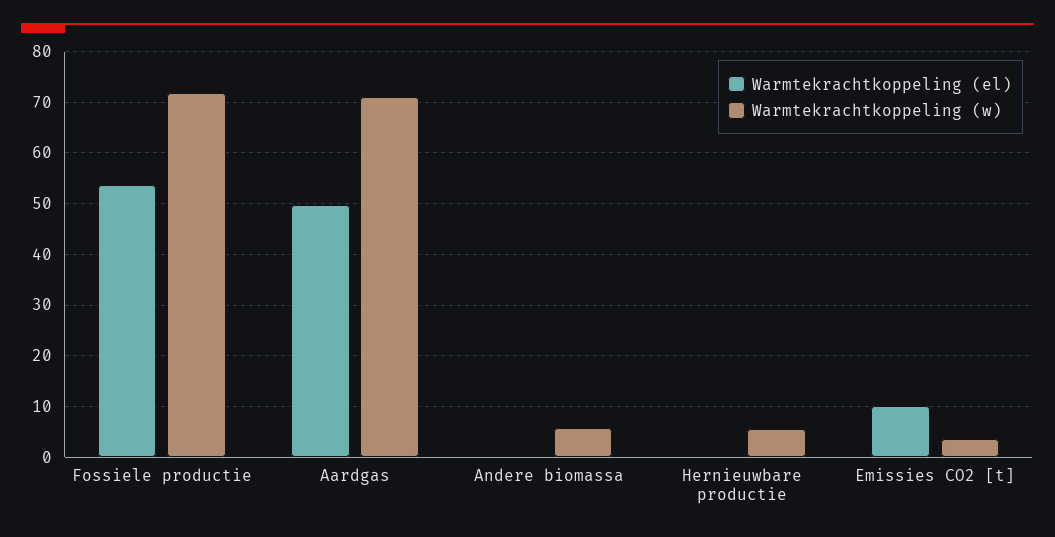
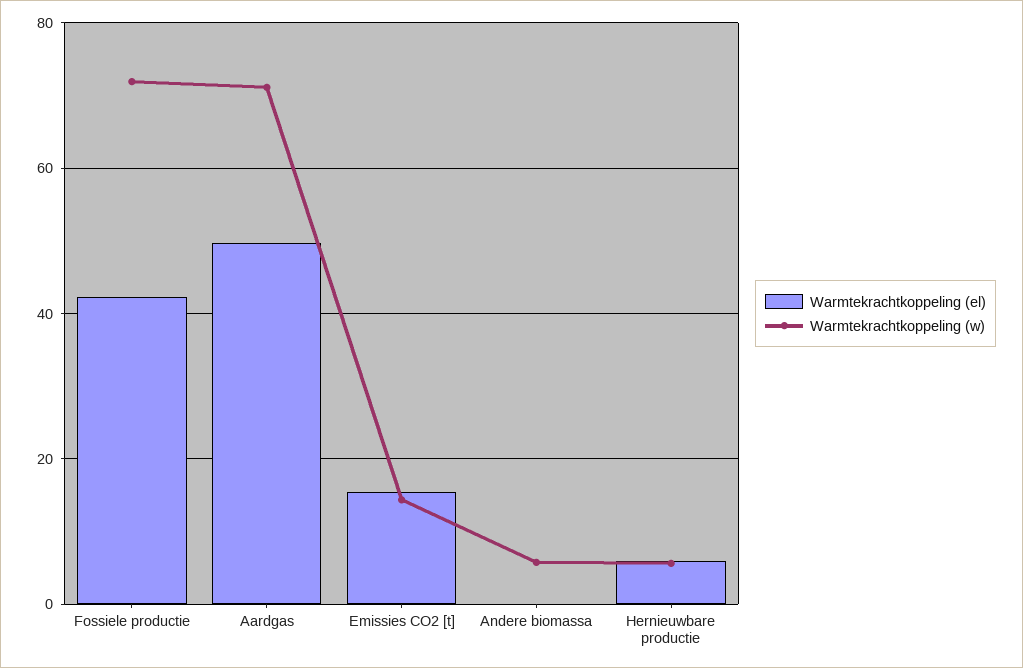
Warmtekrachtkoppeling (el), Fossiele productie: 54 -> 42
Warmtekrachtkoppeling (el), Hernieuwbare productie: 0 -> 6
Warmtekrachtkoppeling (el), Emissies CO2 [t]: 10 -> 16
Warmtekrachtkoppeling (w), Emissies CO2 [t]: 4 -> 14

